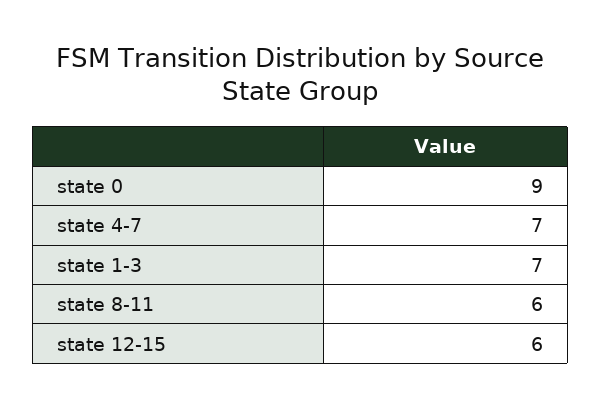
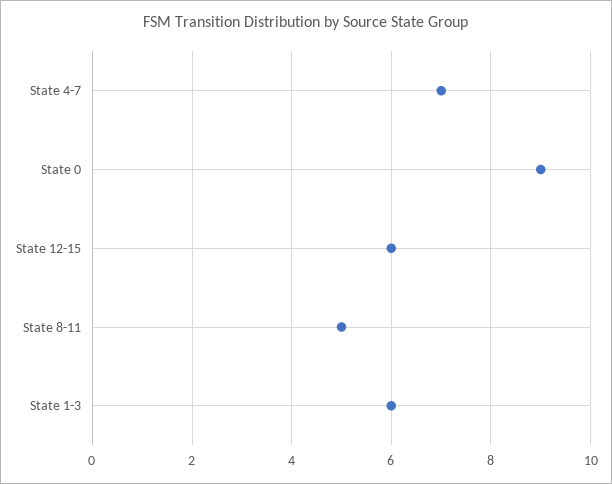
state 1-3: 7 -> 6
state 8-11: 6 -> 5

